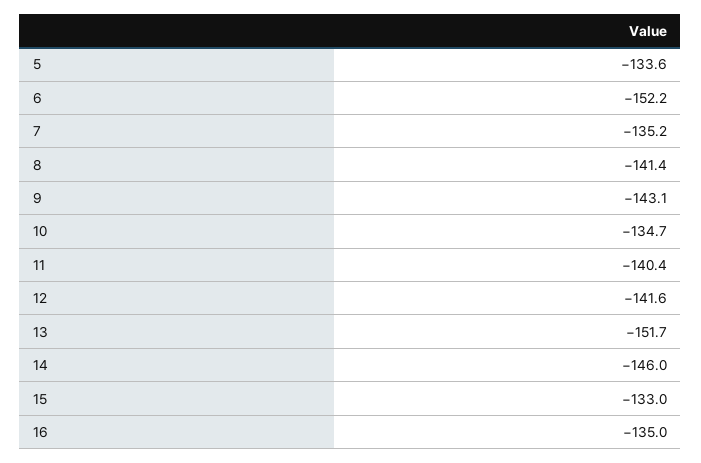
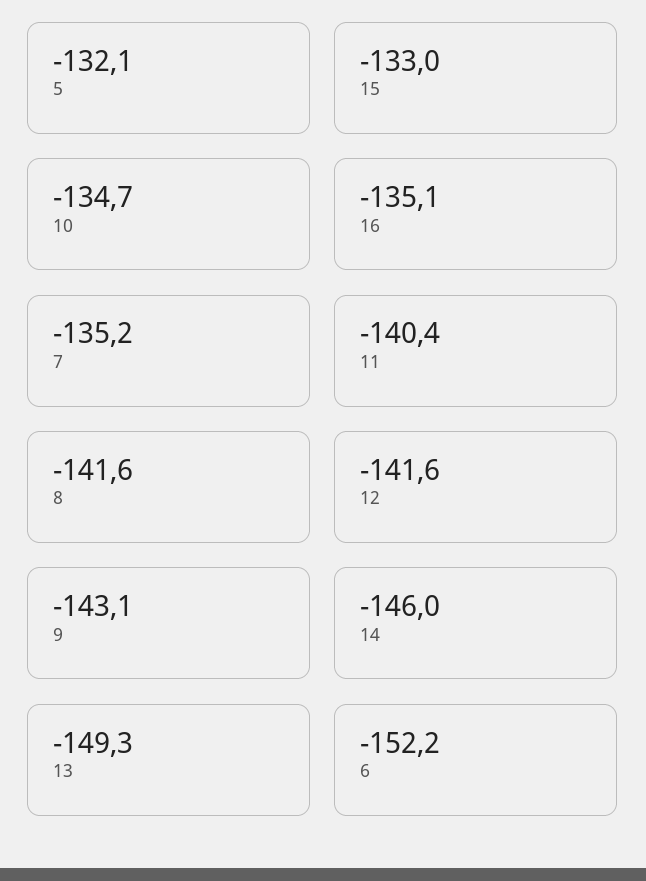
5: -133.6 -> -132.1
8: -141.4 -> -141.6
13: -151.7 -> -149.3
16: -135 -> -135.1

